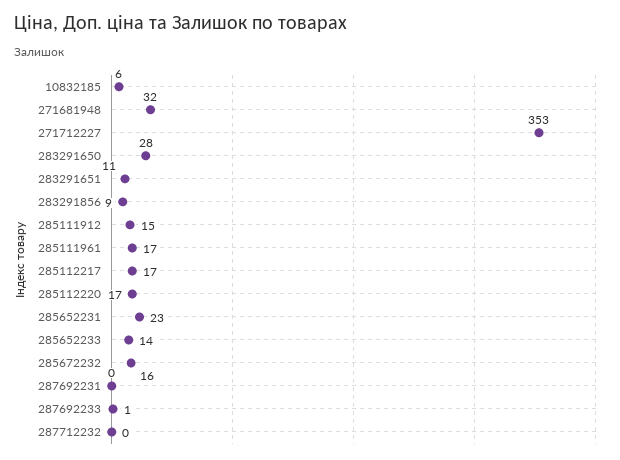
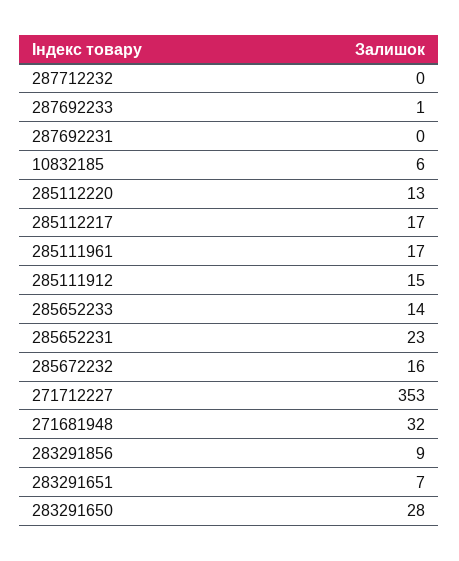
283291651: 11 -> 7
285112220: 17 -> 13

